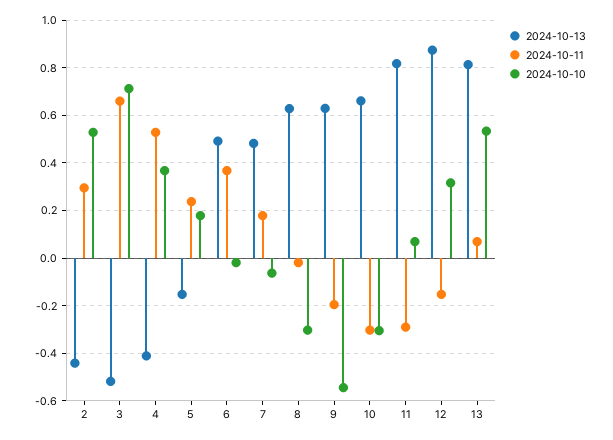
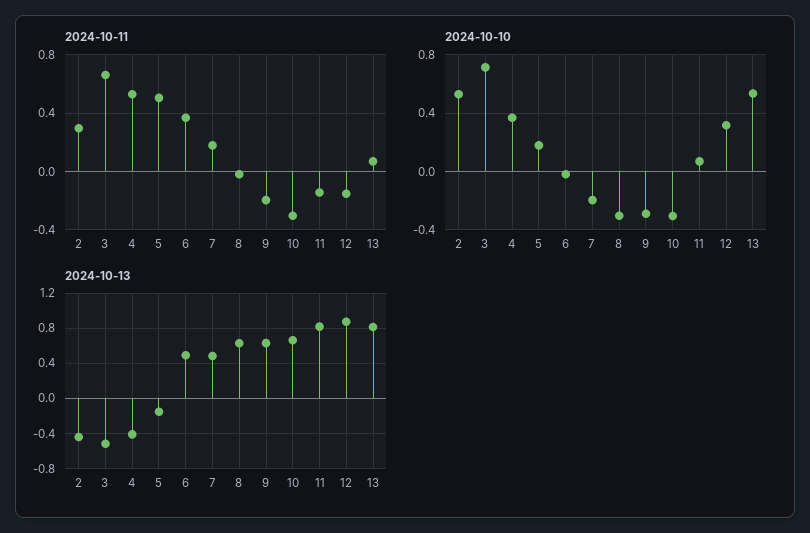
2024-10-11, 5: 0.25 -> 0.5
2024-10-10, 7: -0.05 -> -0.2
2024-10-10, 9: -0.55 -> -0.3
2024-10-11, 11: -0.3 -> -0.15

